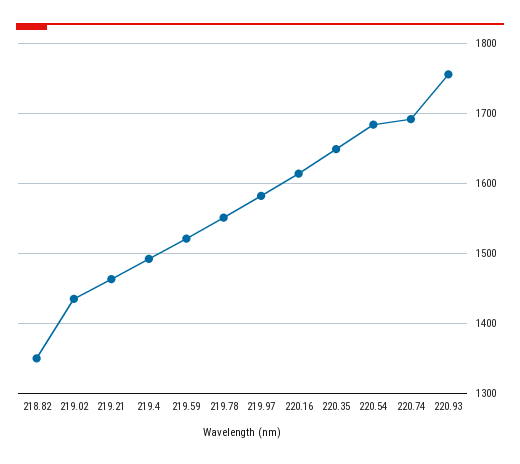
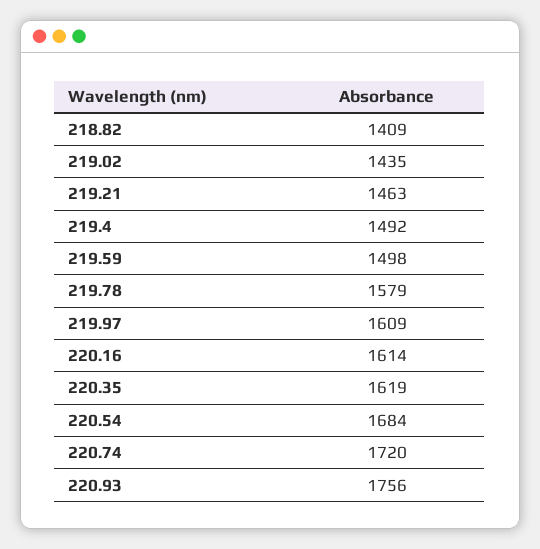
218.82: 1350 -> 1409
219.59: 1520 -> 1498
219.78: 1550 -> 1579
219.97: 1580 -> 1609
220.35: 1650 -> 1619
220.74: 1690 -> 1720

